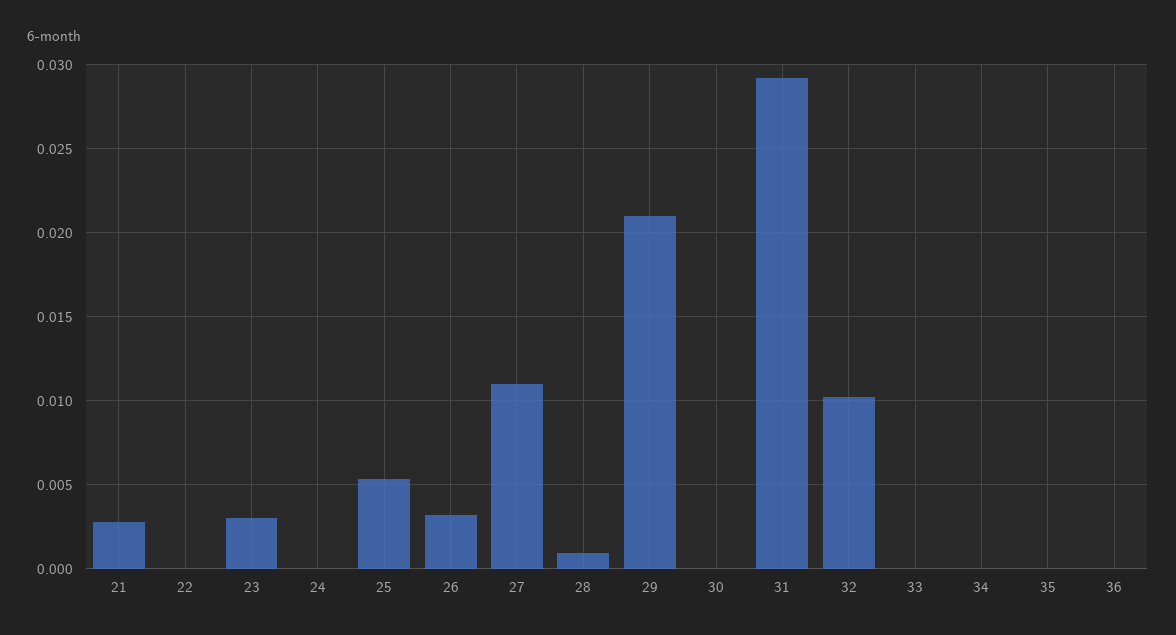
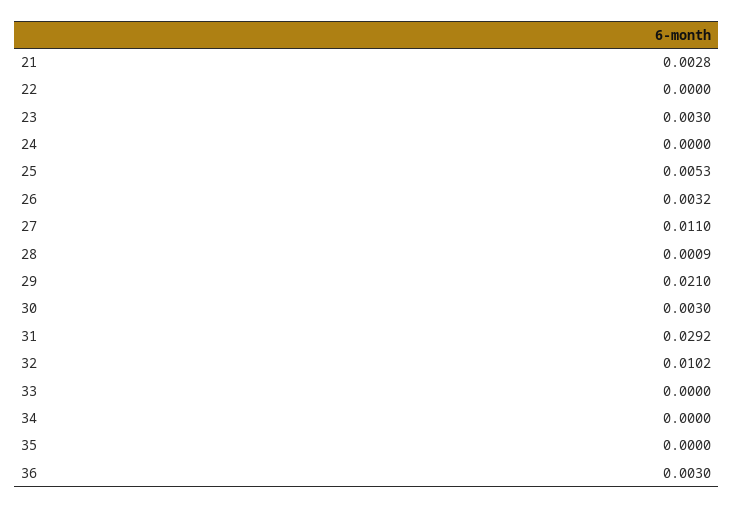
30: 0 -> 0.003
36: 0 -> 0.003

